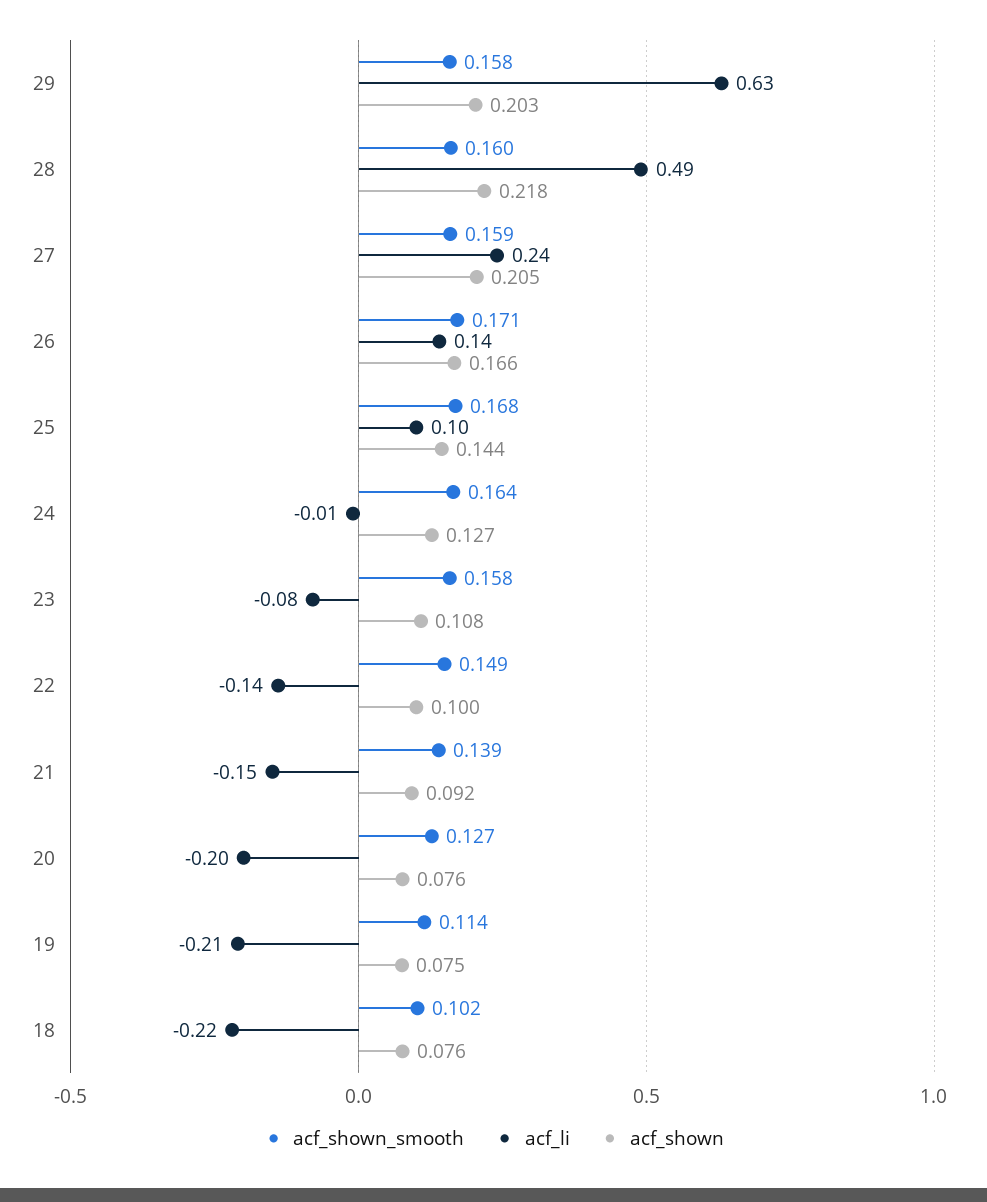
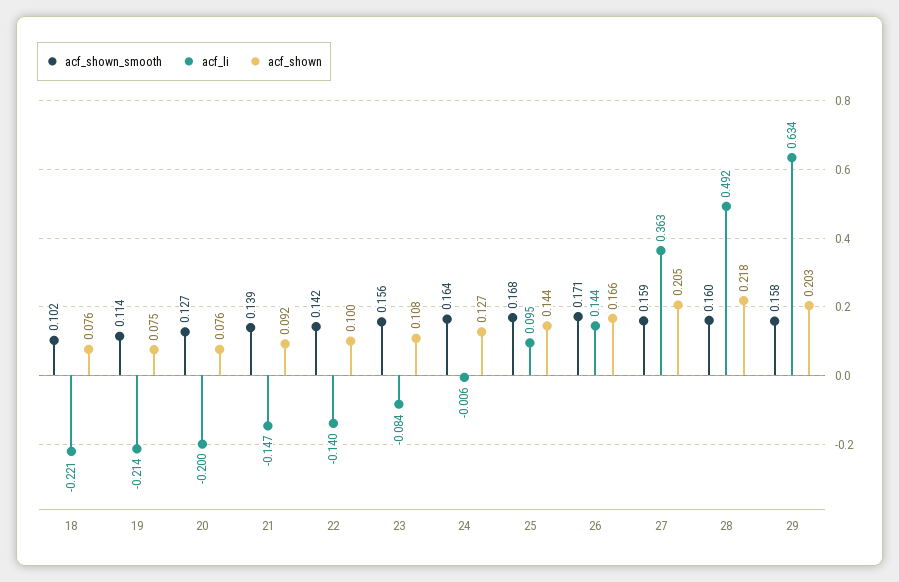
acf_li, 27: 0.24 -> 0.363
acf_shown_smooth, 23: 0.158 -> 0.156
acf_shown_smooth, 22: 0.149 -> 0.142

